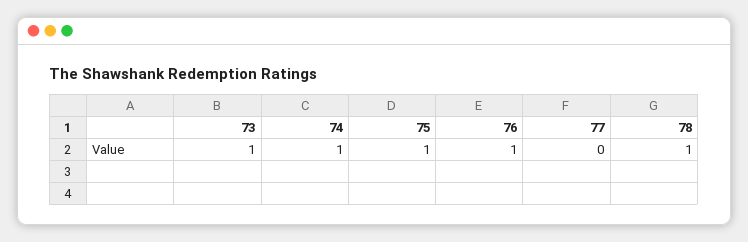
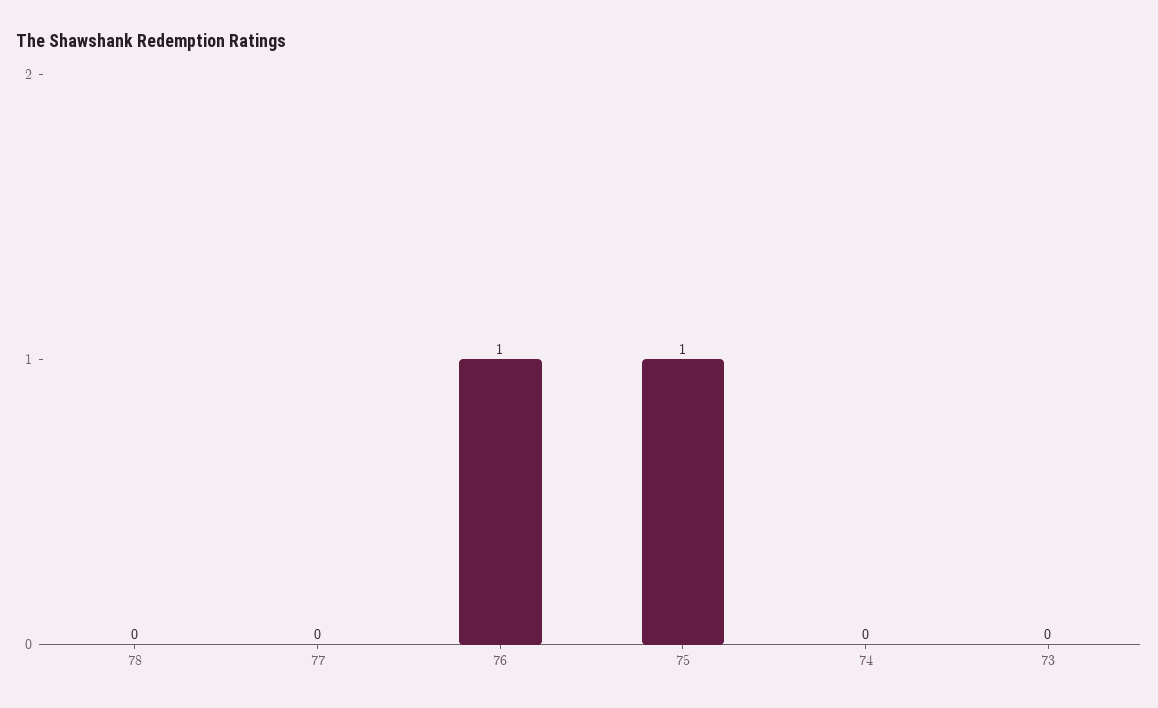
73: 1 -> 0
74: 1 -> 0
78: 1 -> 0

